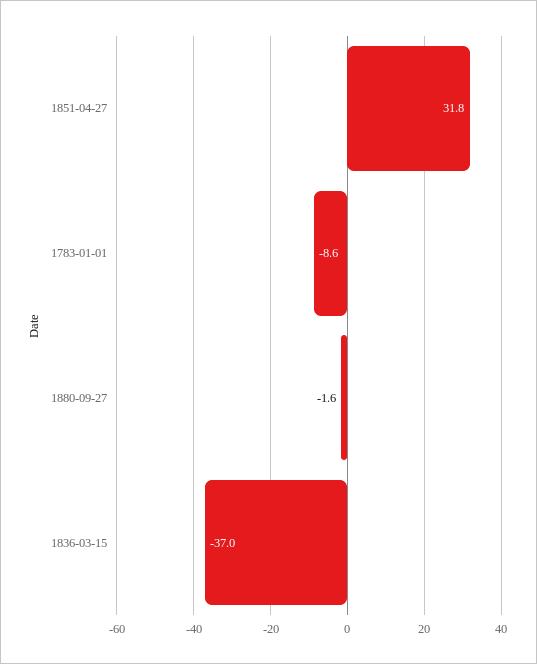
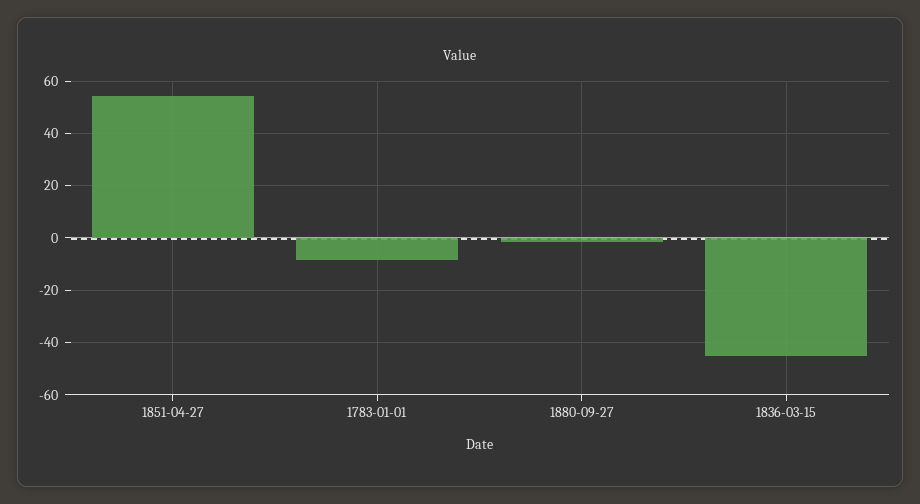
1851-04-27: 31.8 -> 55
1836-03-15: -37 -> -45

